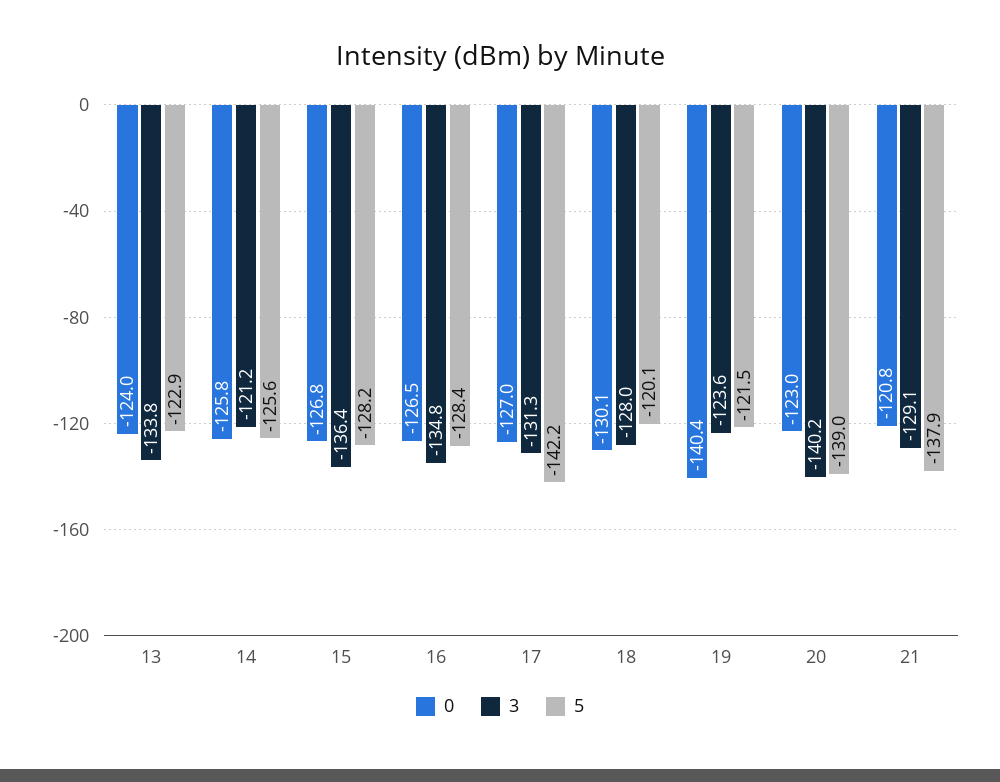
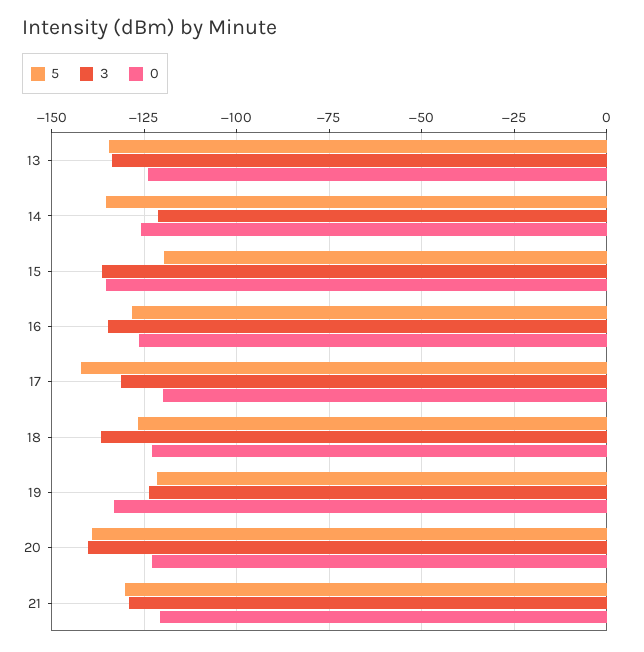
5, 13: -122.9 -> -135
5, 14: -125.6 -> -135
0, 15: -126.8 -> -135
5, 15: -128.2 -> -120
0, 17: -127 -> -120
0, 18: -130.1 -> -122.5
3, 18: -128 -> -137.5
5, 18: -120.1 -> -127.5
0, 19: -140.4 -> -132.5
5, 21: -137.9 -> -130

